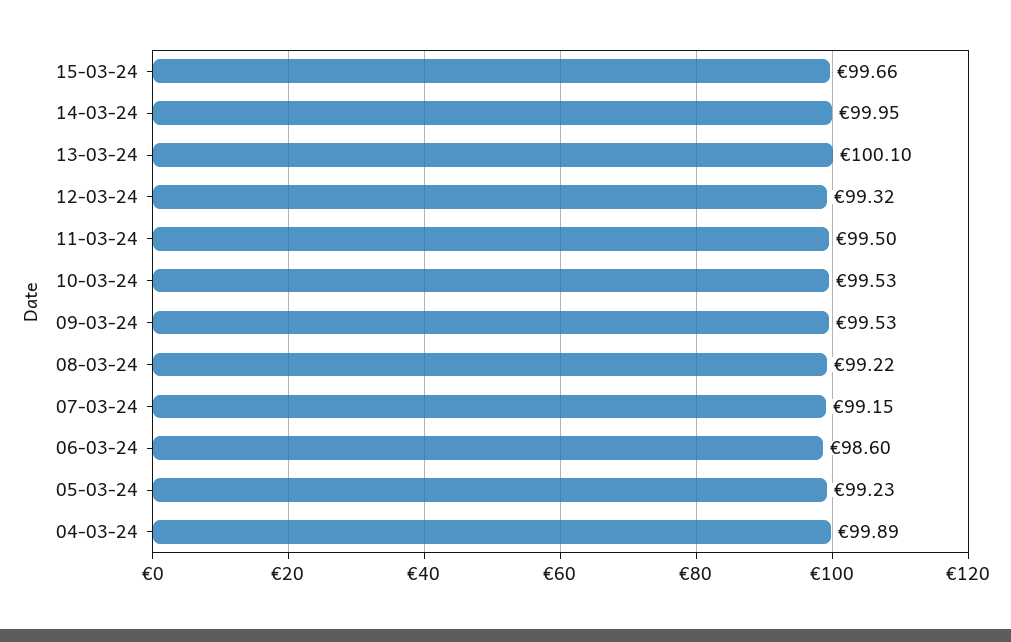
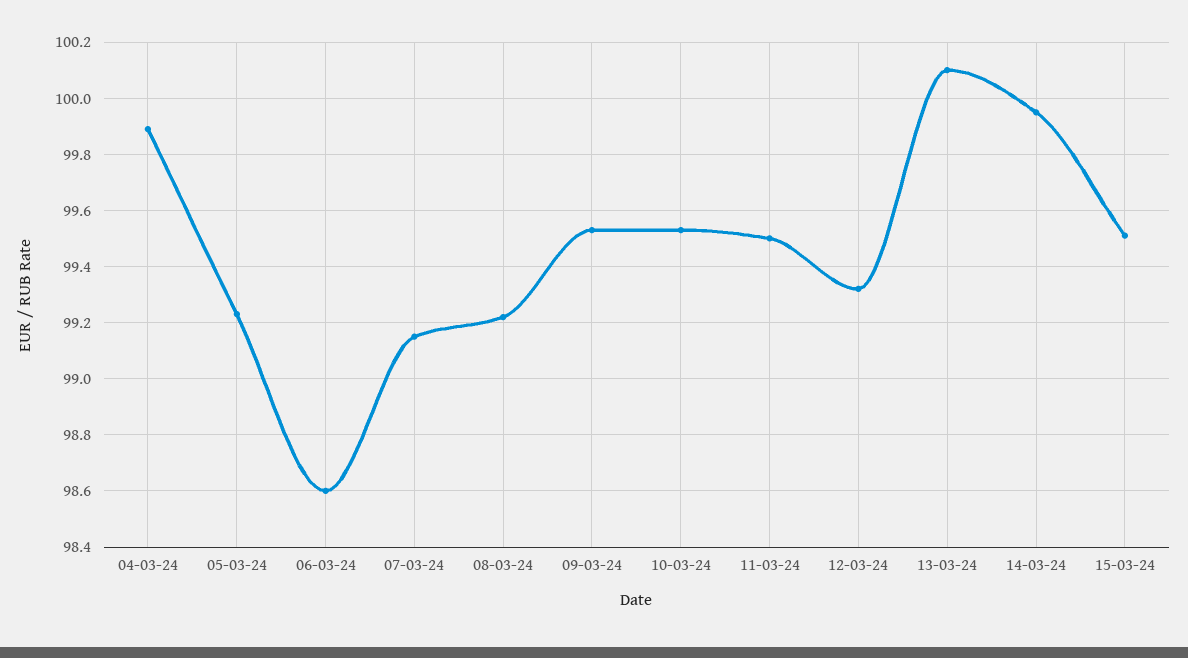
15-03-24: 99.66 -> 99.5

